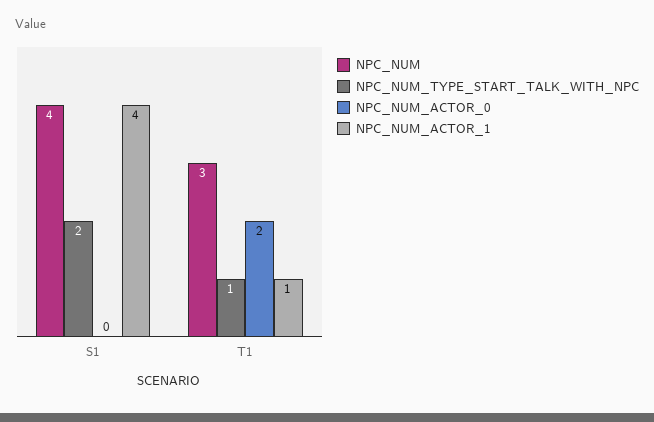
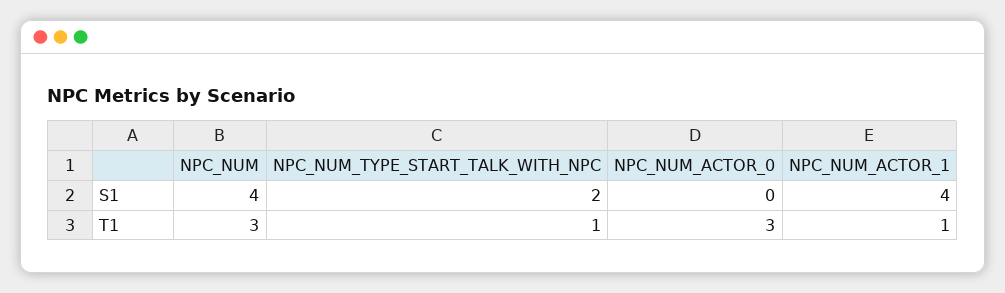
NPC_NUM_ACTOR_0, T1: 2 -> 3

